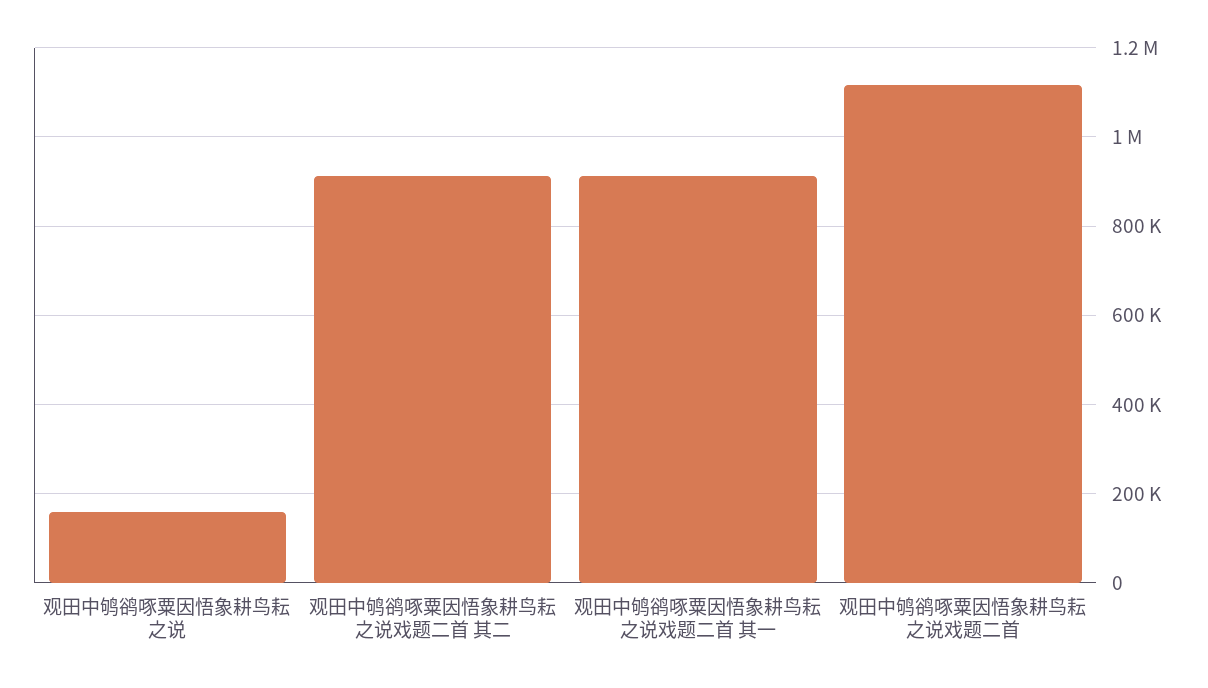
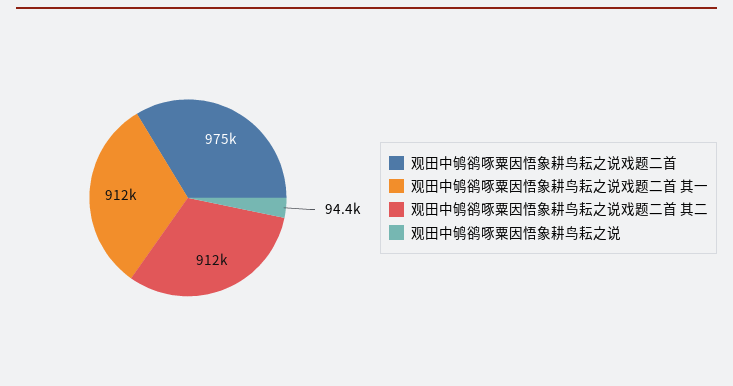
观田中鸲鹆啄粟因悟象耕鸟耘之说: 160000 -> 94400
观田中鸲鹆啄粟因悟象耕鸟耘之说戏题二首: 1120000 -> 975000

